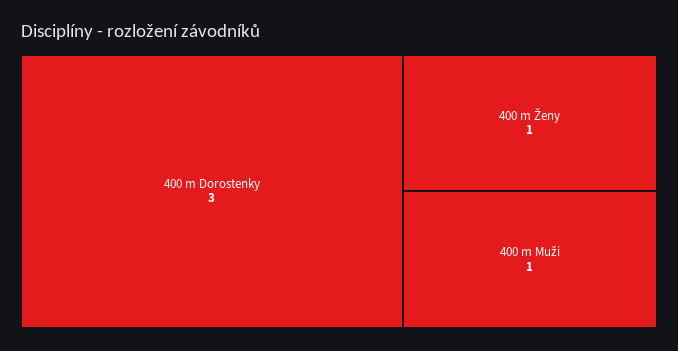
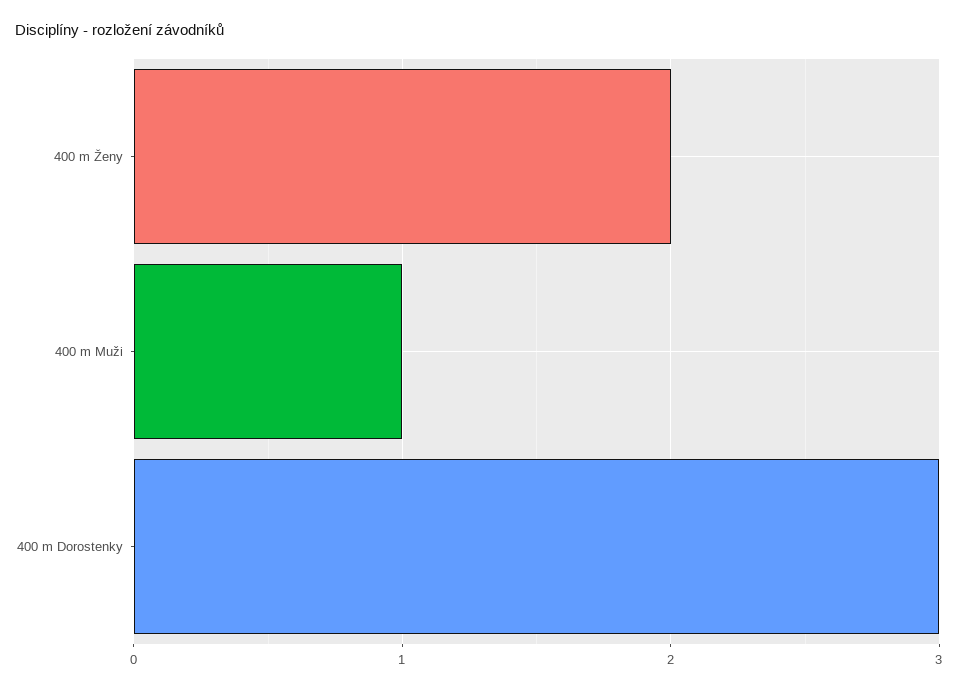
400 m Ženy: 1 -> 2

